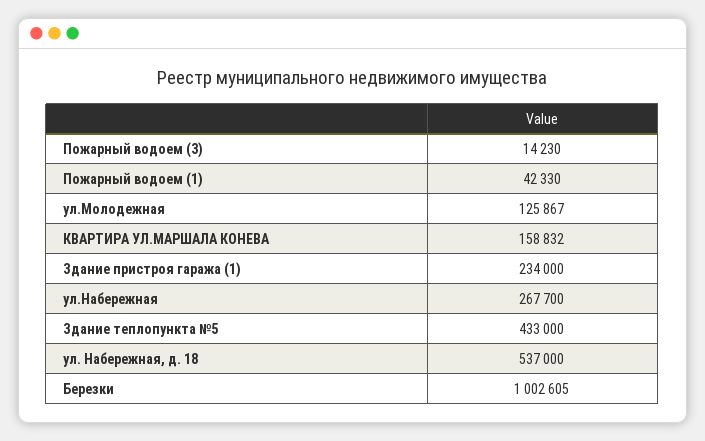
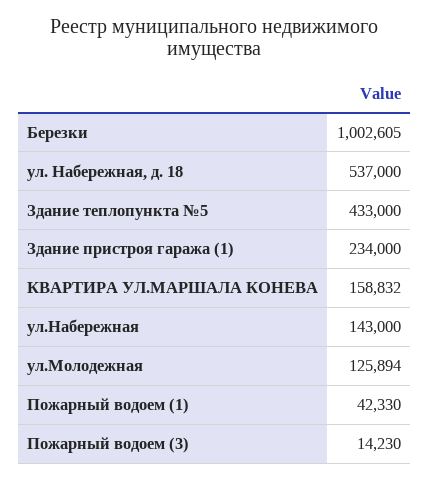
ул.Молодежная: 125867 -> 125894
ул.Набережная: 267700 -> 143000

